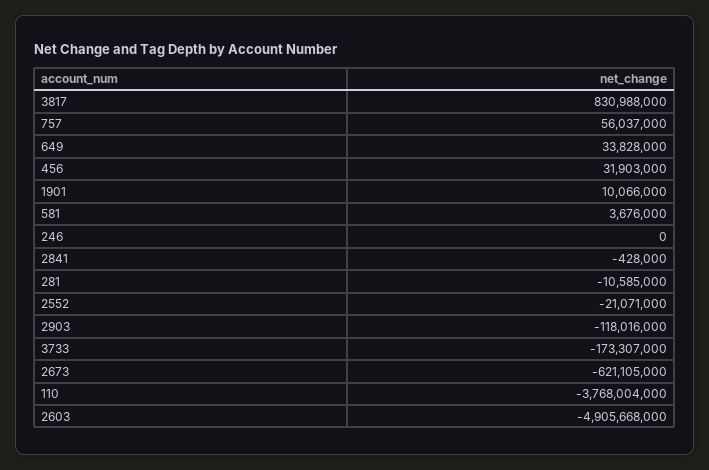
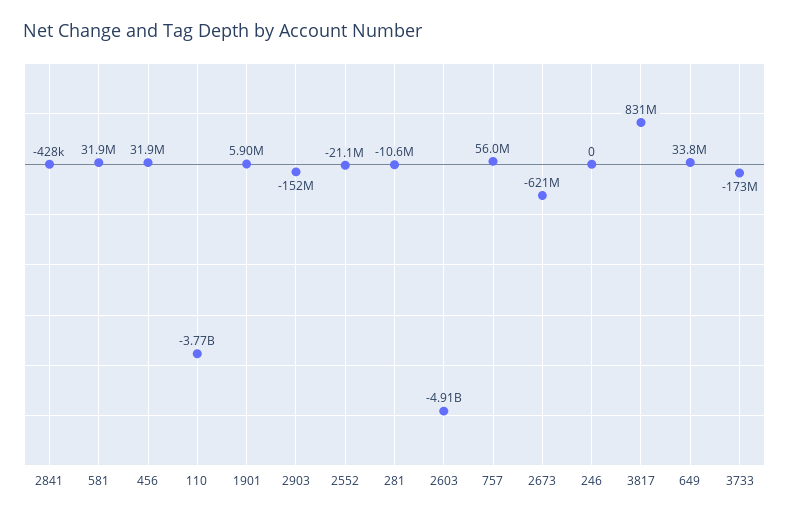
1901: 10066000 -> 5900000
581: 3676000 -> 31900000
2903: -118016000 -> -152000000

